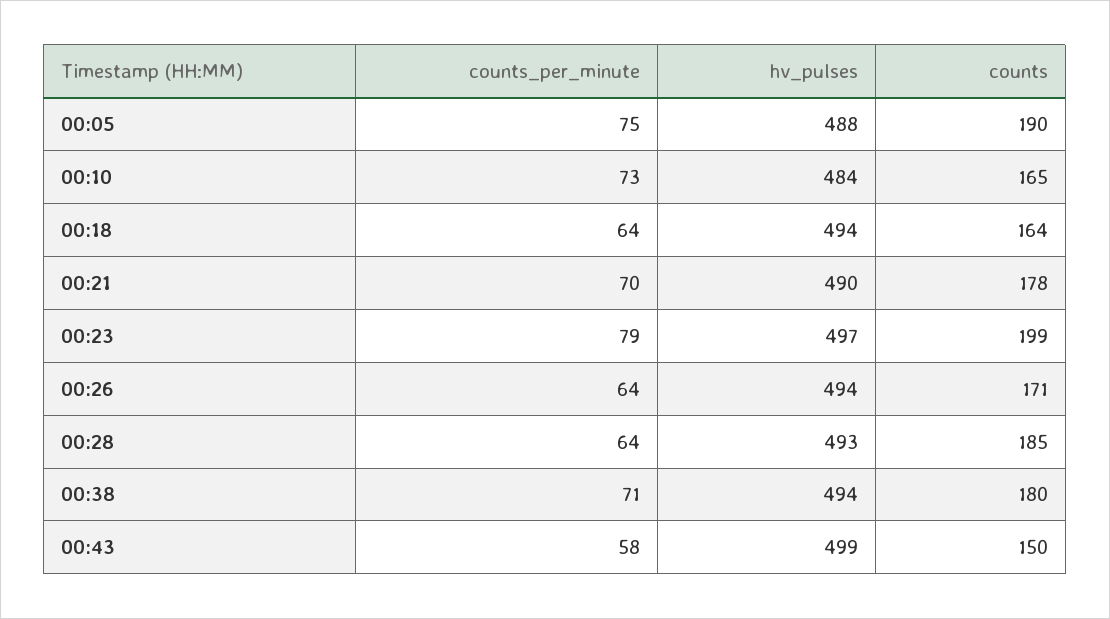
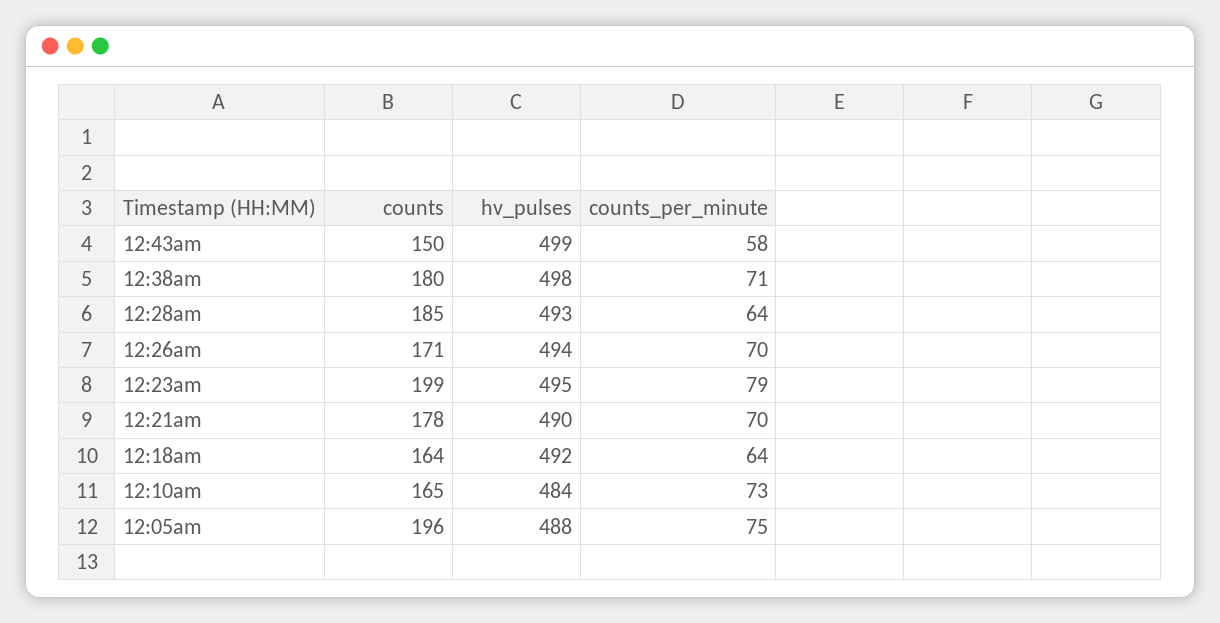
counts, 00:05: 190 -> 196
hv_pulses, 00:18: 494 -> 492
hv_pulses, 00:23: 497 -> 495
counts_per_minute, 00:26: 64 -> 70
hv_pulses, 00:38: 494 -> 498

